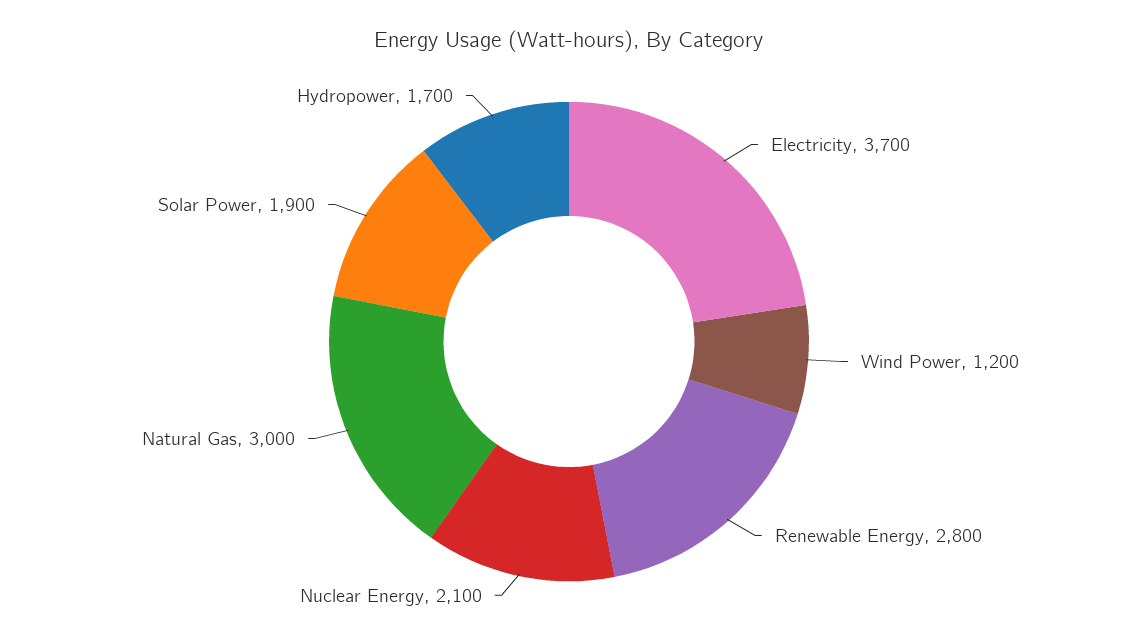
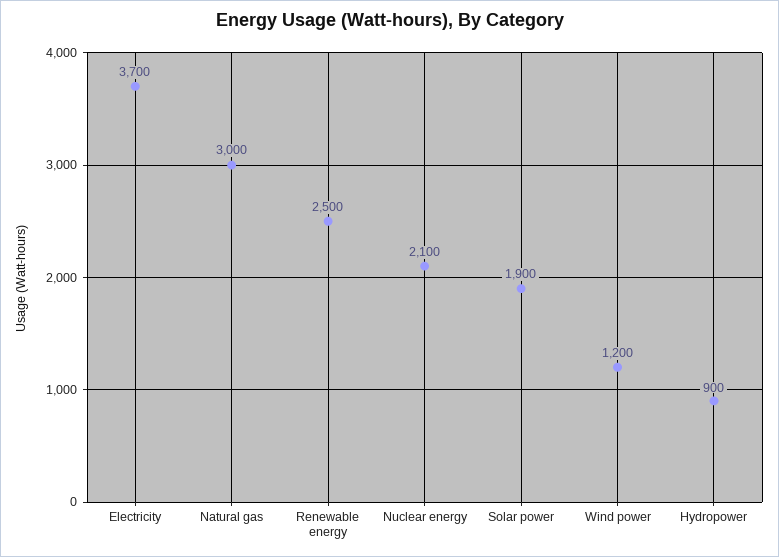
Renewable Energy: 2800 -> 2500
Hydropower: 1700 -> 900

